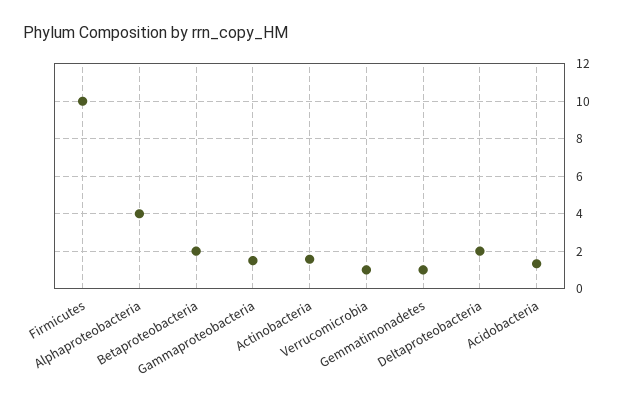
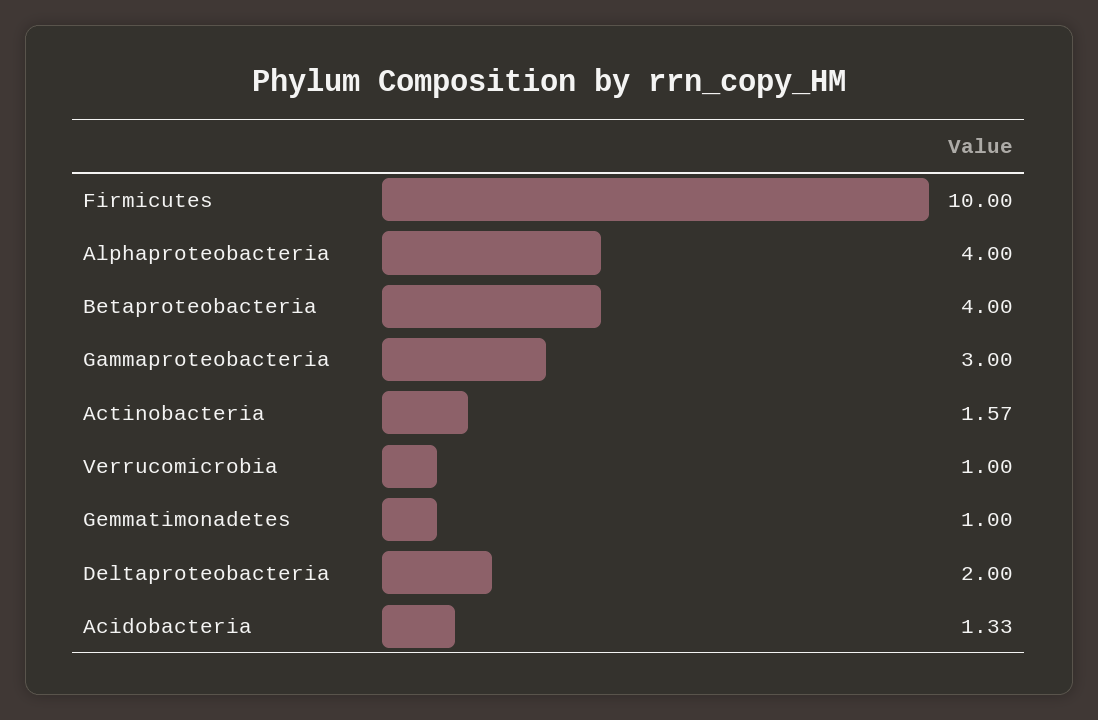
Betaproteobacteria: 2 -> 4
Gammaproteobacteria: 1.5 -> 3

